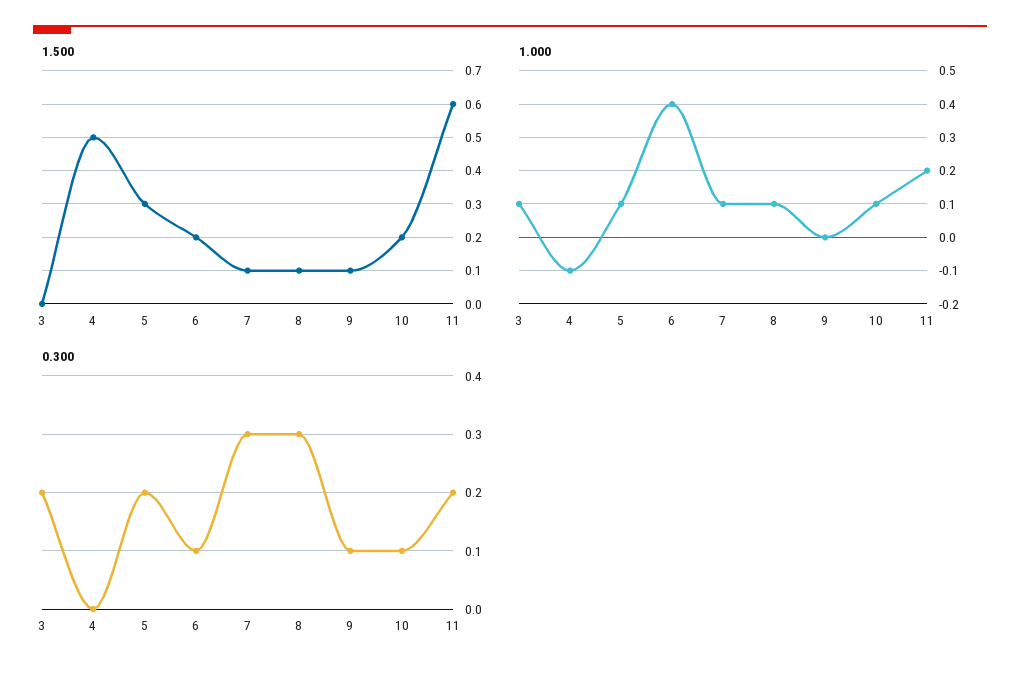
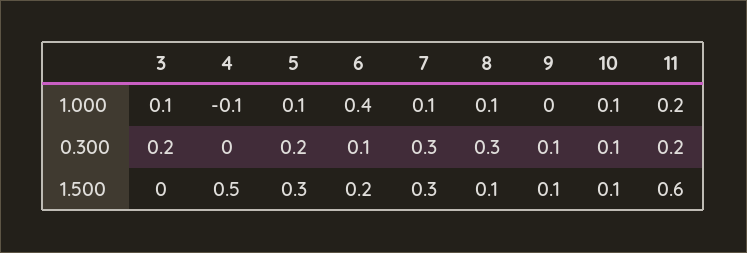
1.500, 7: 0.1 -> 0.3
1.500, 10: 0.2 -> 0.1

